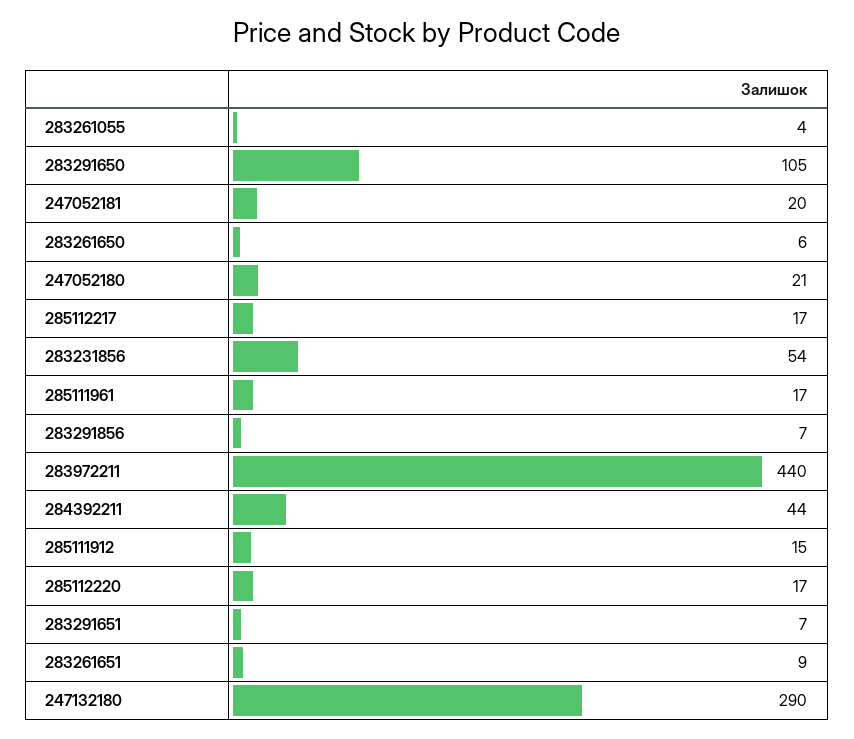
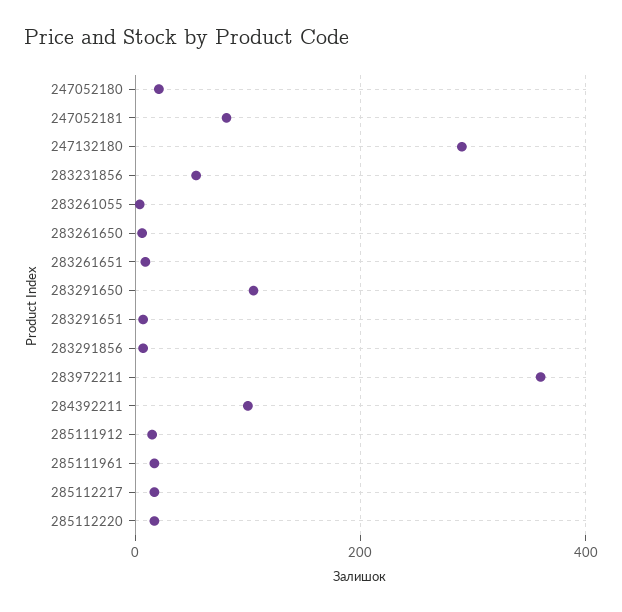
247052181: 20 -> 80
283972211: 440 -> 360
284392211: 44 -> 100

